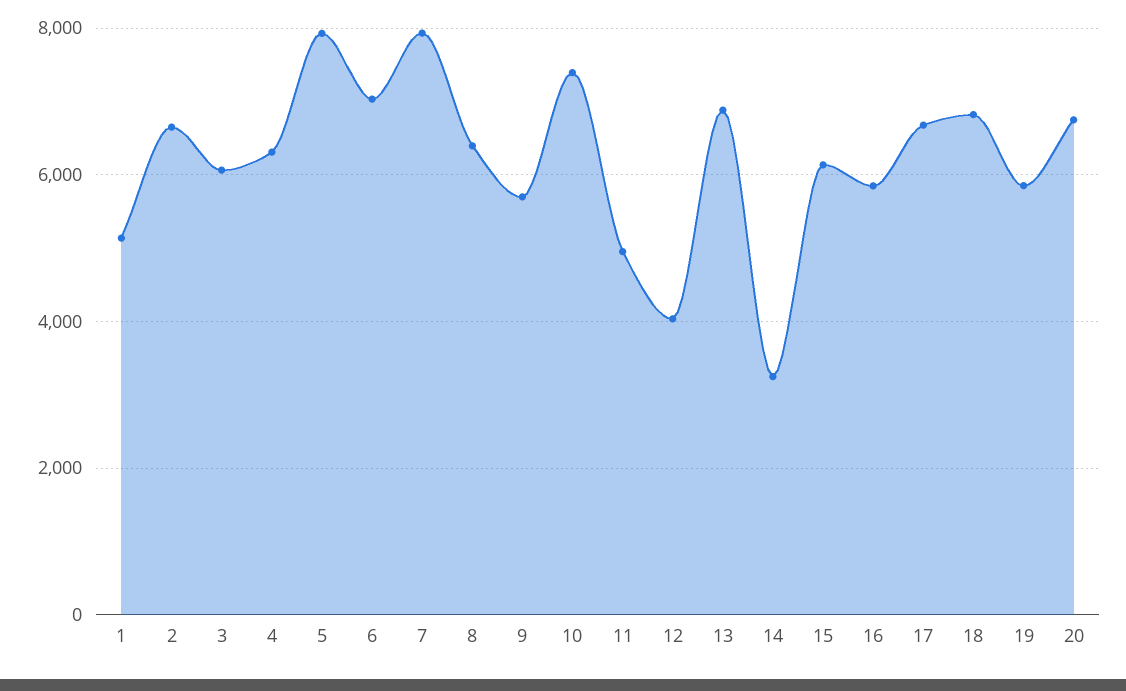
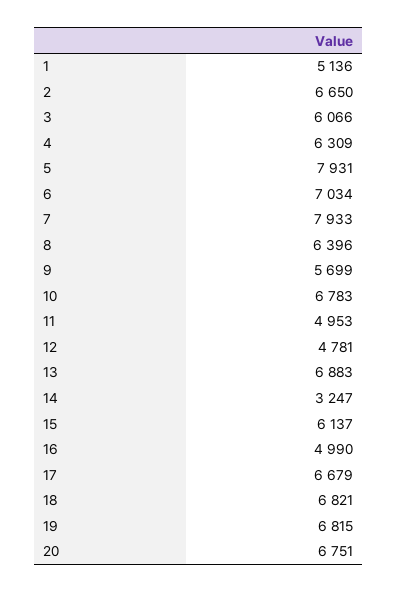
10: 7400 -> 6783
12: 4000 -> 4781
16: 5800 -> 4990
19: 5800 -> 6815

